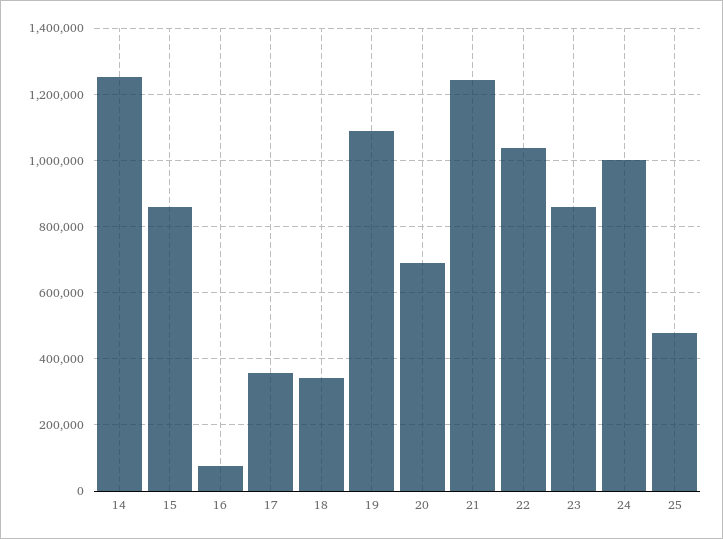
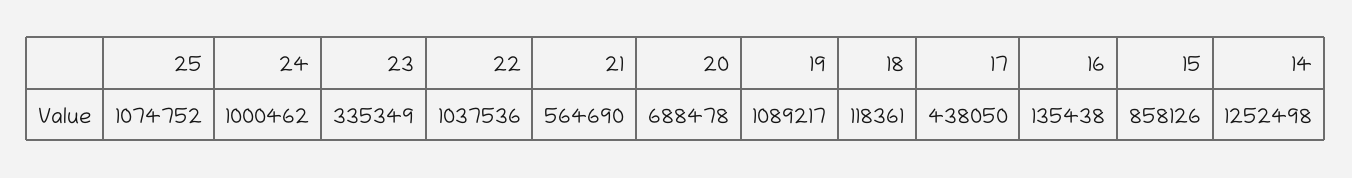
16: 80000 -> 135438
17: 360000 -> 438050
18: 340000 -> 118361
21: 1240000 -> 564690
23: 860000 -> 335349
25: 480000 -> 1074752

